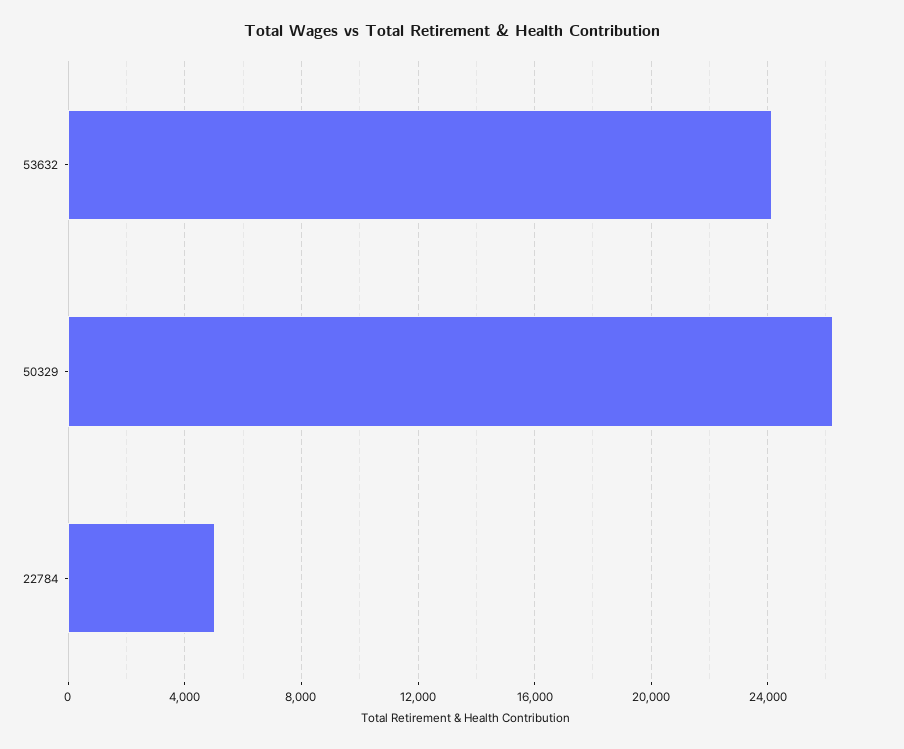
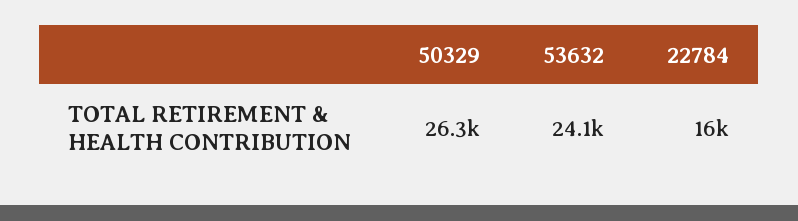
22784: 5000 -> 16000

